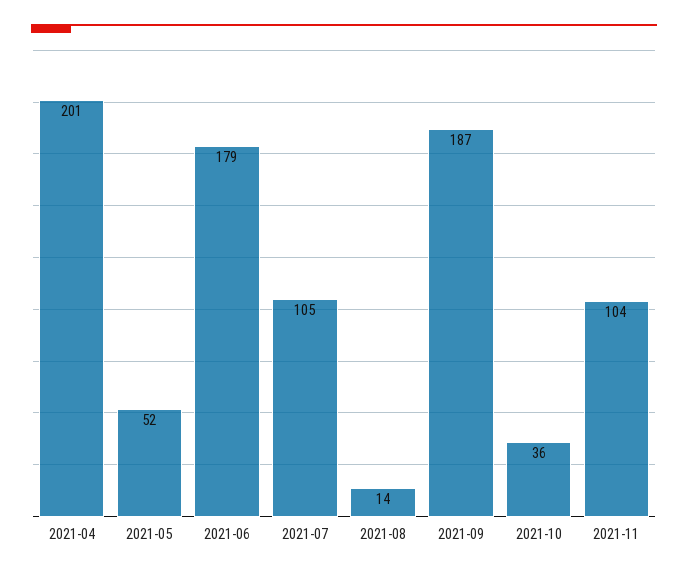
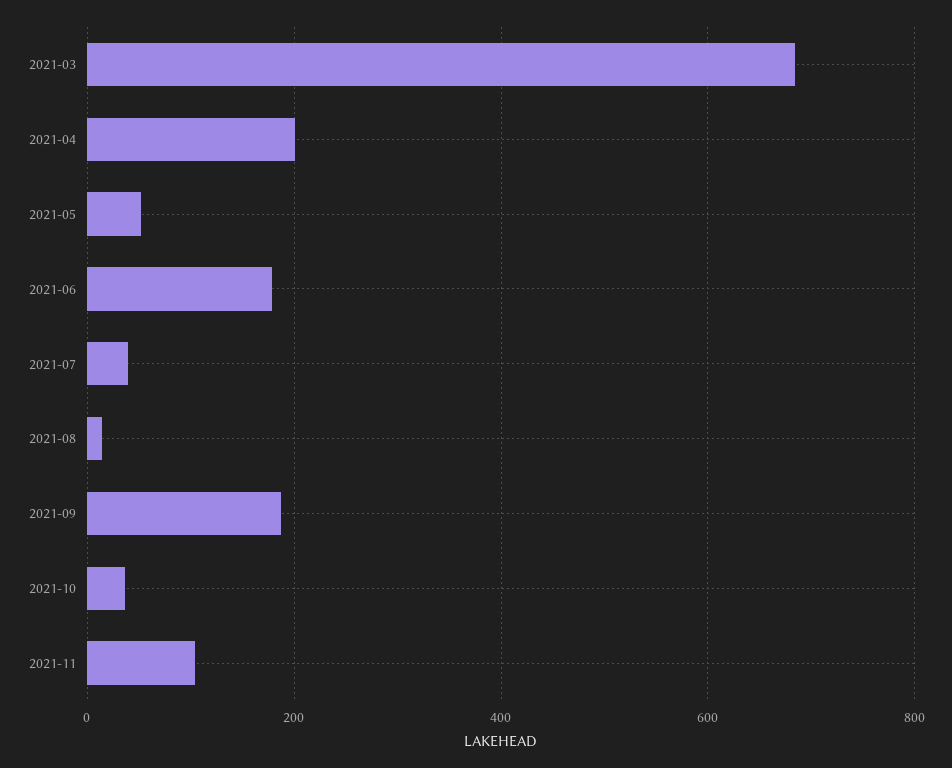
2021-07: 105 -> 40
2021-03: none -> 680

